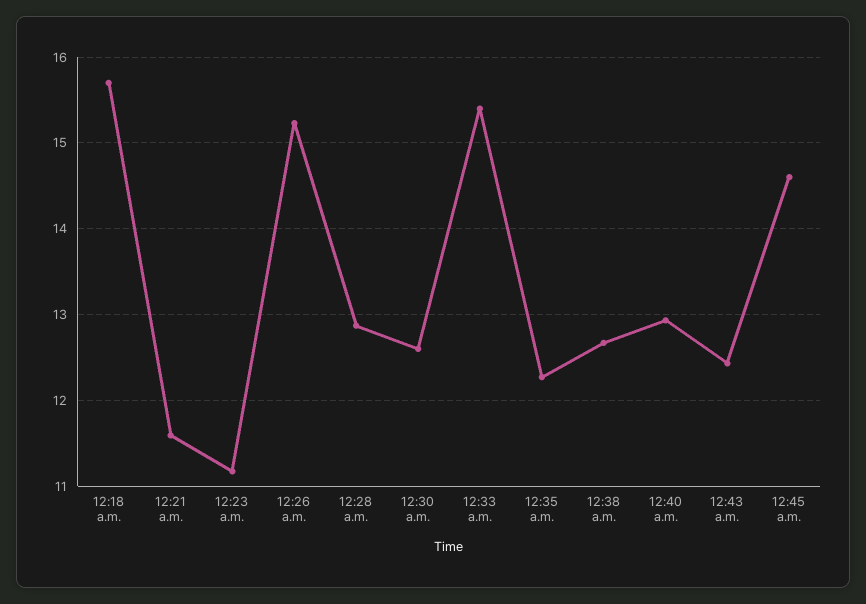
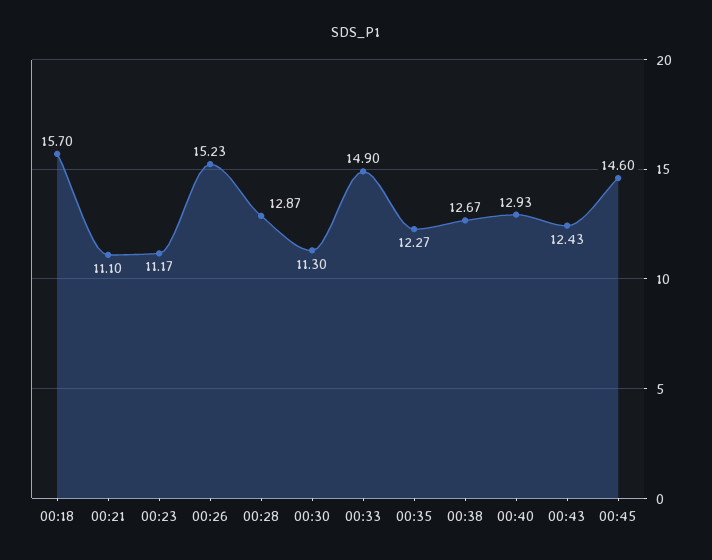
12:21 a.m.: 11.6 -> 11.1
12:30 a.m.: 12.6 -> 11.3
12:33 a.m.: 15.4 -> 14.9

